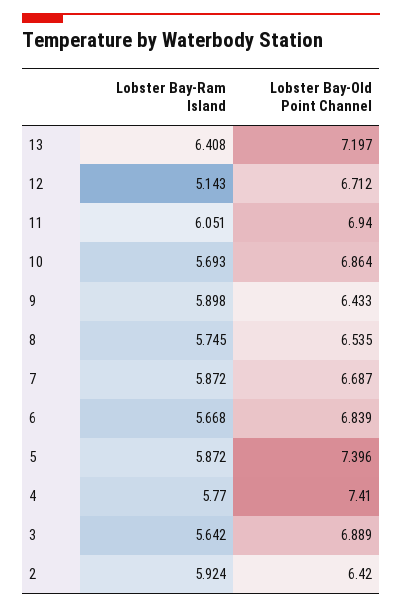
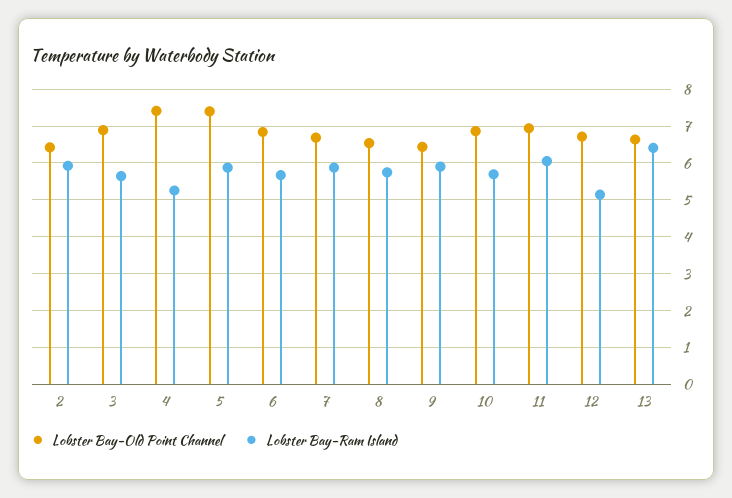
Lobster Bay-Old Point Channel, 13: 7.197 -> 6.6
Lobster Bay-Ram Island, 4: 5.77 -> 5.2

